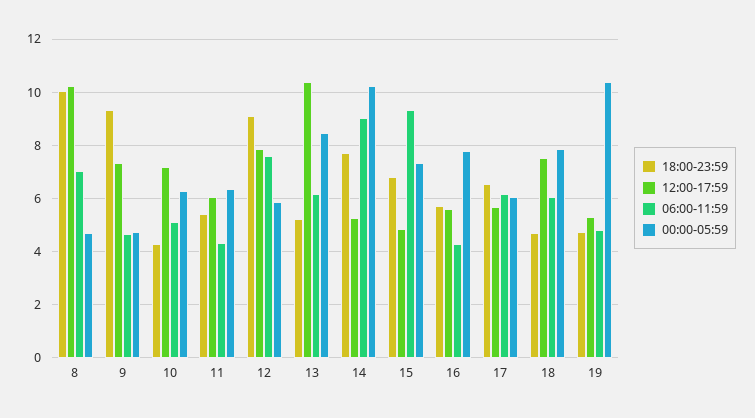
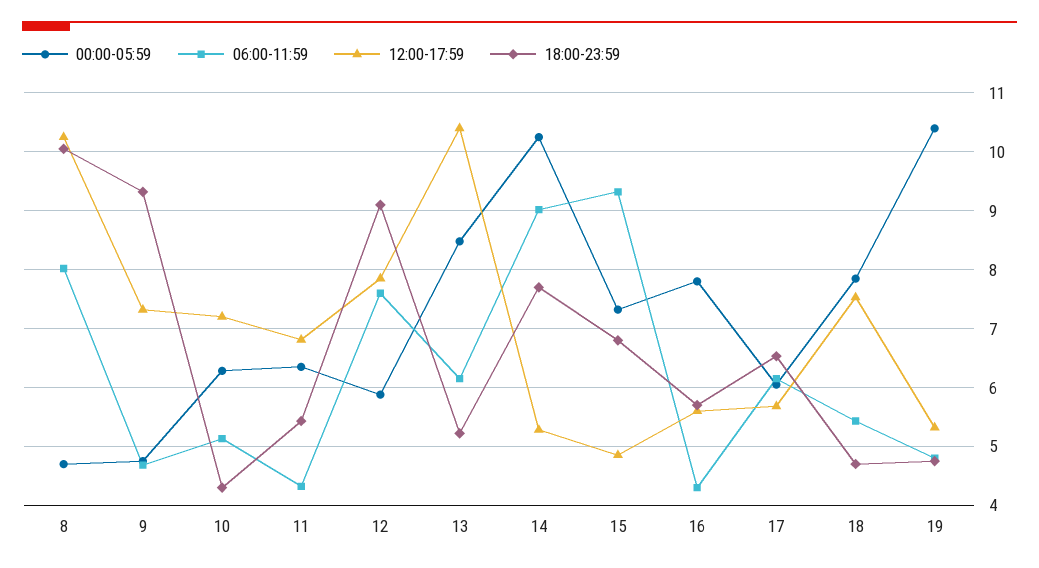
06:00-11:59, 8: 7 -> 8
12:00-17:59, 11: 6 -> 6.8
06:00-11:59, 18: 6 -> 5.4

